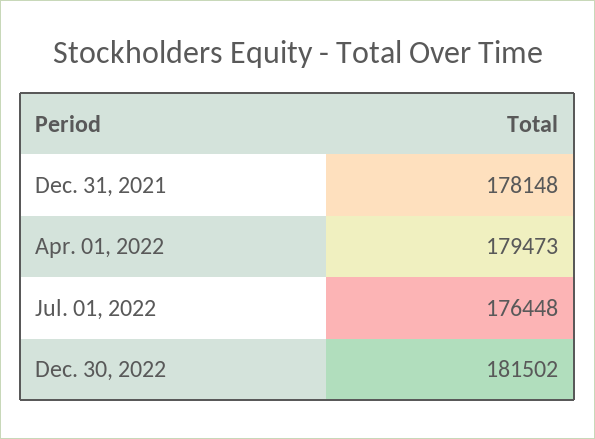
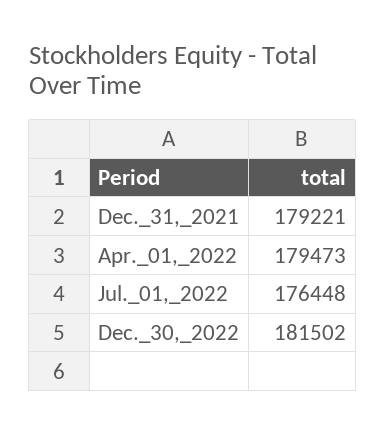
Dec. 31, 2021: 178148 -> 179221

